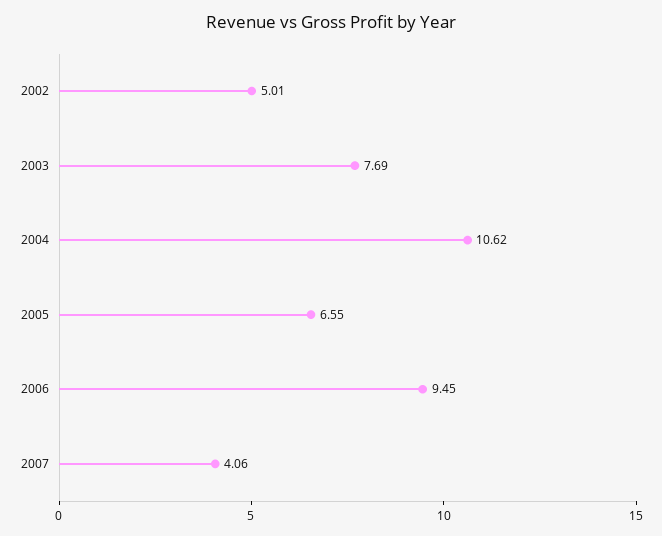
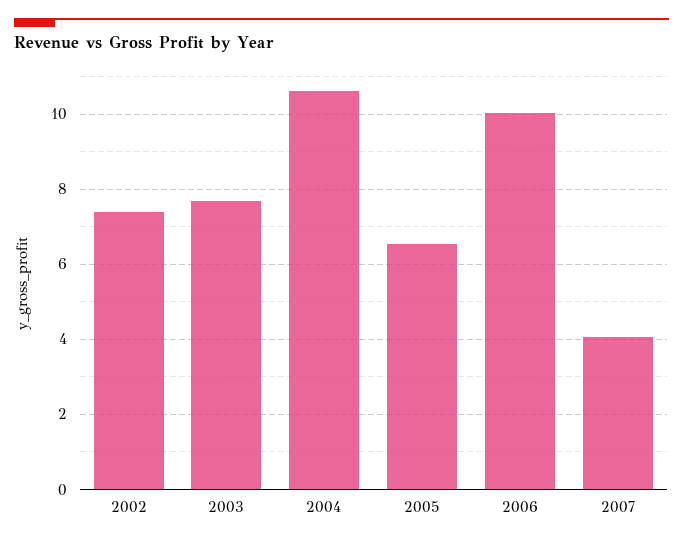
2002: 5.01 -> 7.4
2006: 9.45 -> 10

